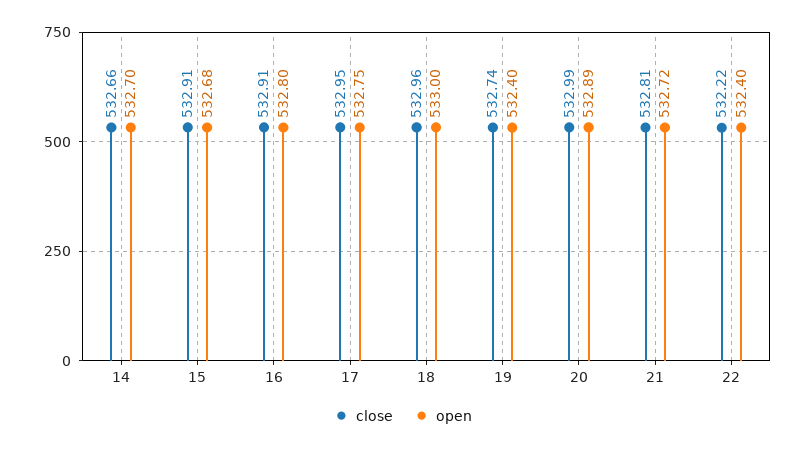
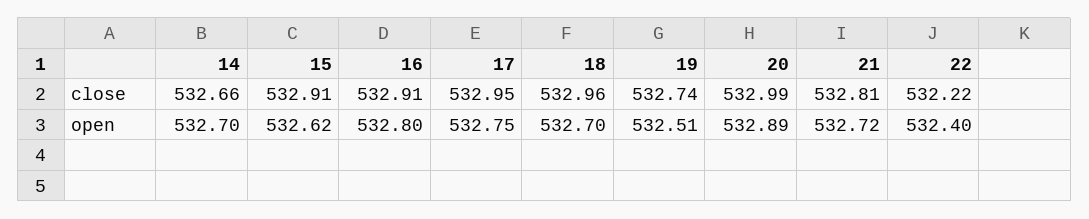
open, 15: 532.68 -> 532.62
open, 18: 533 -> 532.7
open, 19: 532.4 -> 532.51

